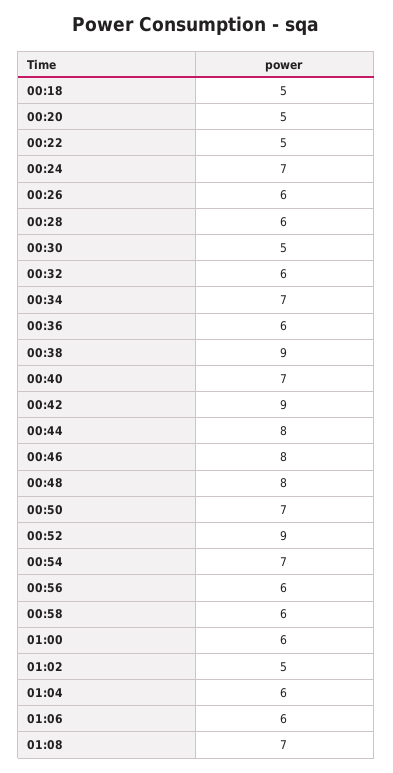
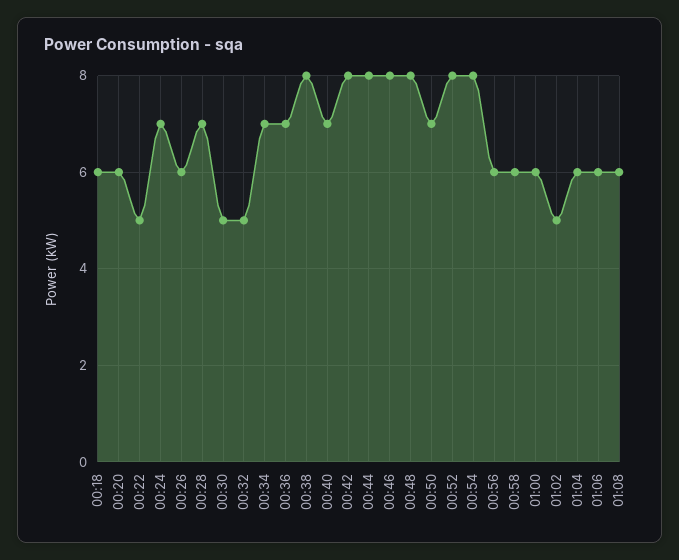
00:18: 5 -> 6
00:20: 5 -> 6
00:28: 6 -> 7
00:32: 6 -> 5
00:36: 6 -> 7
00:38: 9 -> 8
00:42: 9 -> 8
00:52: 9 -> 8
00:54: 7 -> 8
01:08: 7 -> 6

